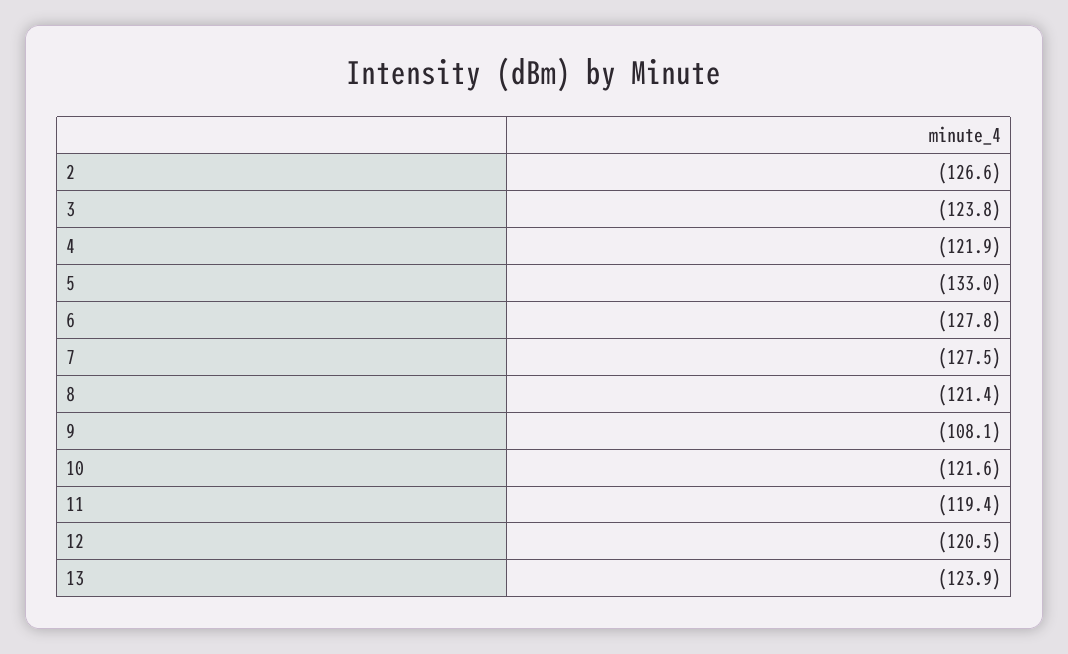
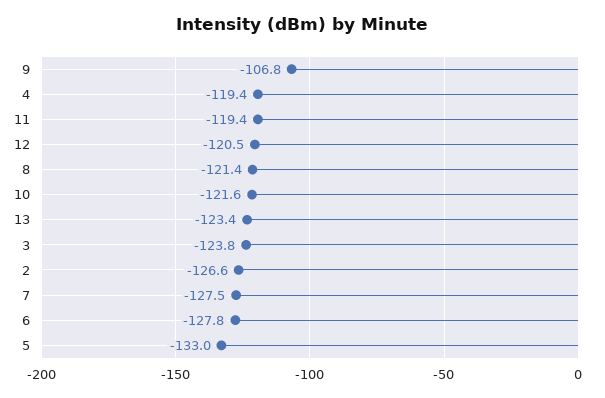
4: -121.9 -> -119.4
9: -108.1 -> -106.8
13: -123.9 -> -123.4

